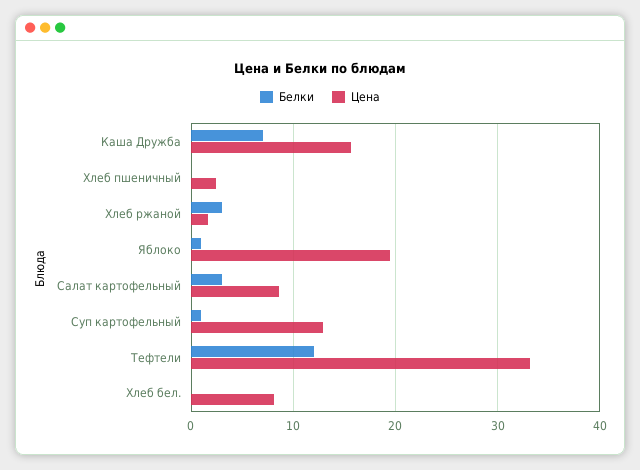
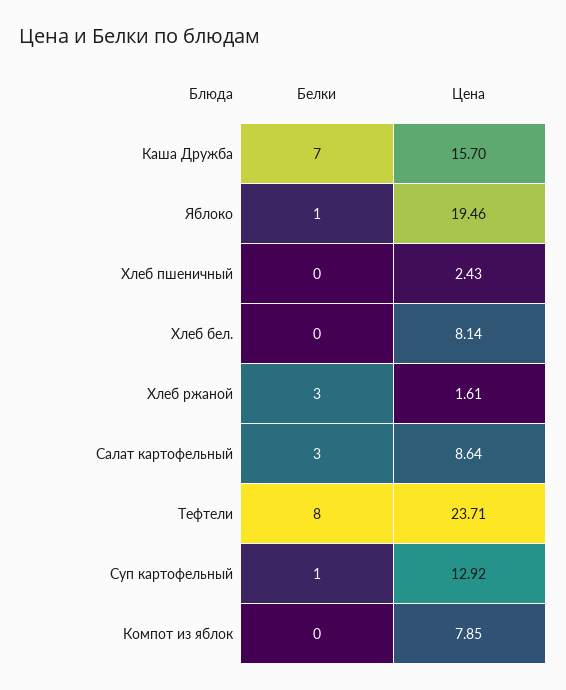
Белки, Тефтели: 12 -> 8
Цена, Тефтели: 33 -> 23.71
Белки, Компот из яблок: none -> 0
Цена, Компот из яблок: none -> 7.85

